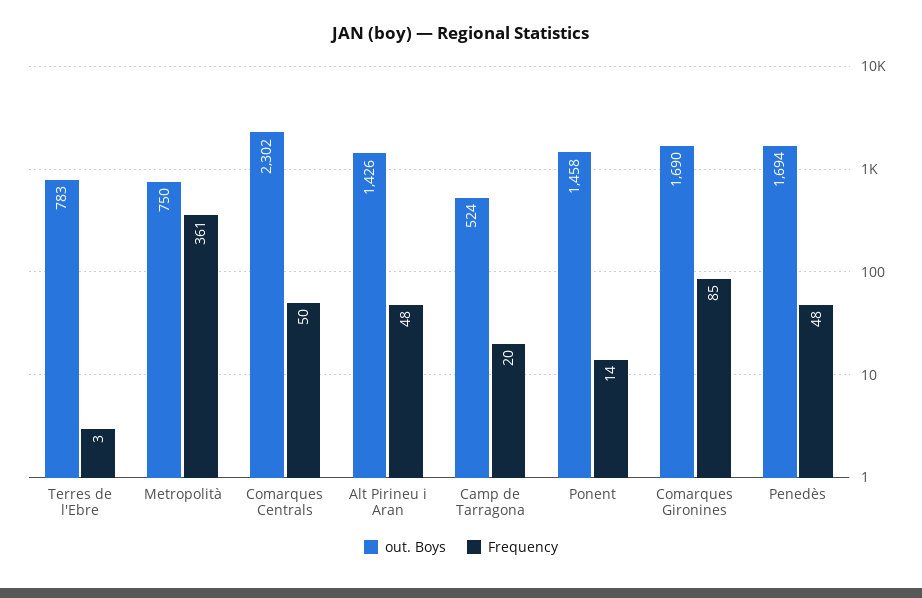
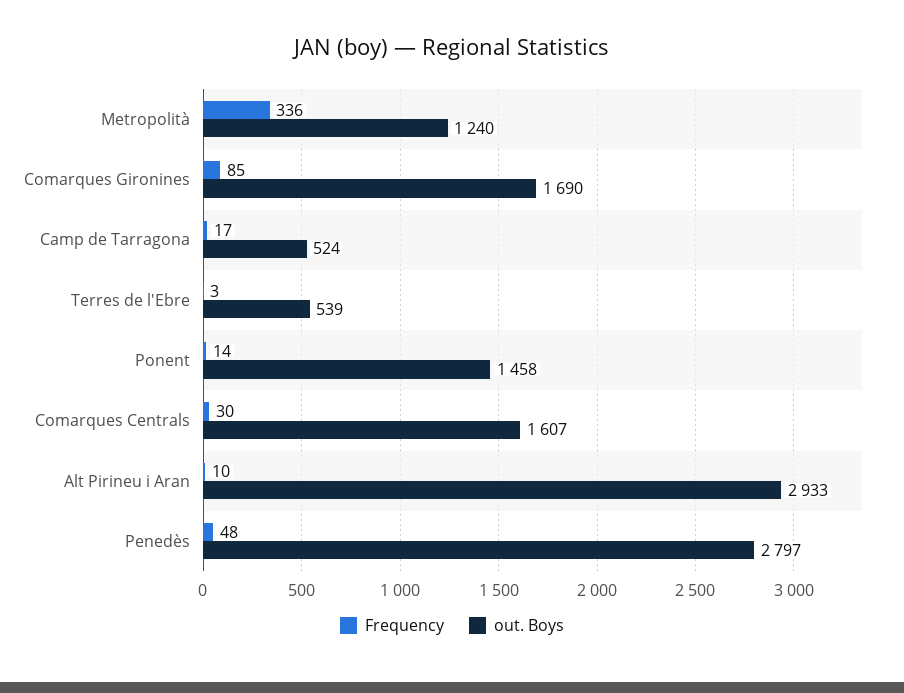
out. Boys, Terres de l'Ebre: 783 -> 539
out. Boys, Metropolità: 750 -> 1240
Frequency, Metropolità: 361 -> 336
out. Boys, Comarques Centrals: 2302 -> 1607
Frequency, Comarques Centrals: 50 -> 30
out. Boys, Alt Pirineu i Aran: 1426 -> 2933
Frequency, Alt Pirineu i Aran: 48 -> 10
Frequency, Camp de Tarragona: 20 -> 17
out. Boys, Penedès: 1694 -> 2797

